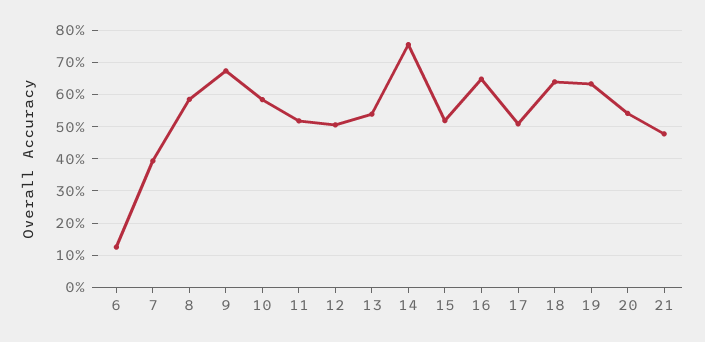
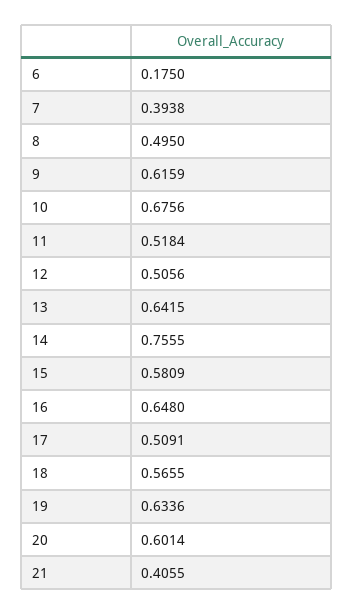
6: 0.12 -> 0.175
8: 0.58 -> 0.495
9: 0.68 -> 0.6159
10: 0.58 -> 0.6756
13: 0.54 -> 0.6415
15: 0.52 -> 0.5809
18: 0.64 -> 0.5655
20: 0.54 -> 0.6014
21: 0.48 -> 0.4055

